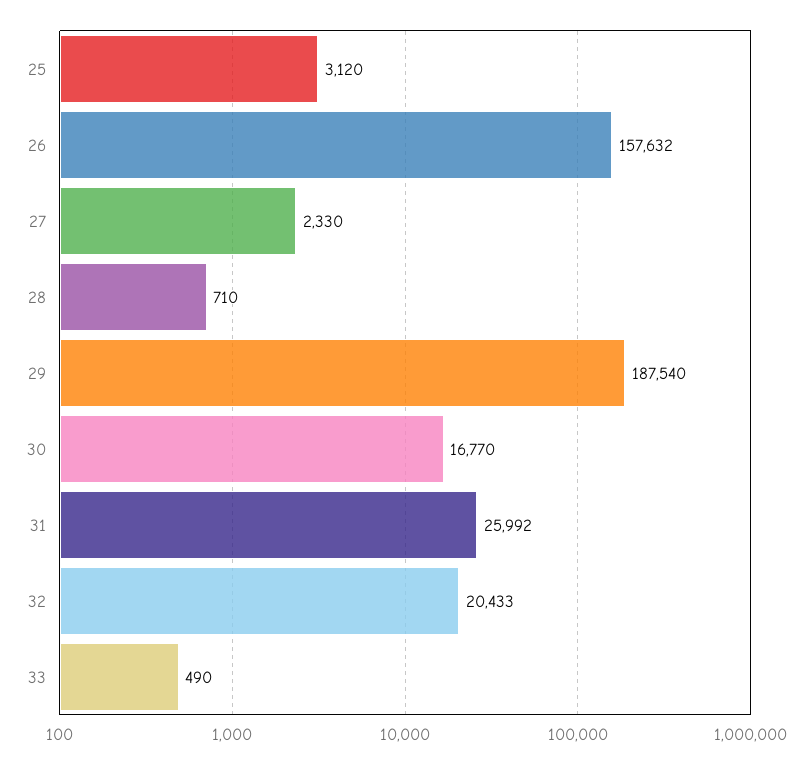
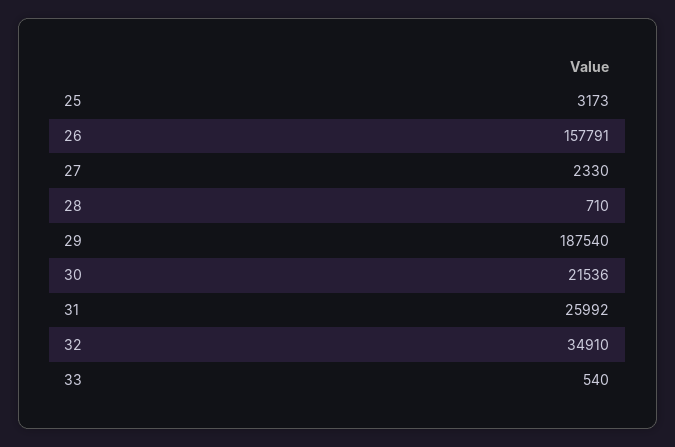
25: 3120 -> 3173
26: 157632 -> 157791
30: 16770 -> 21536
32: 20433 -> 34910
33: 490 -> 540

